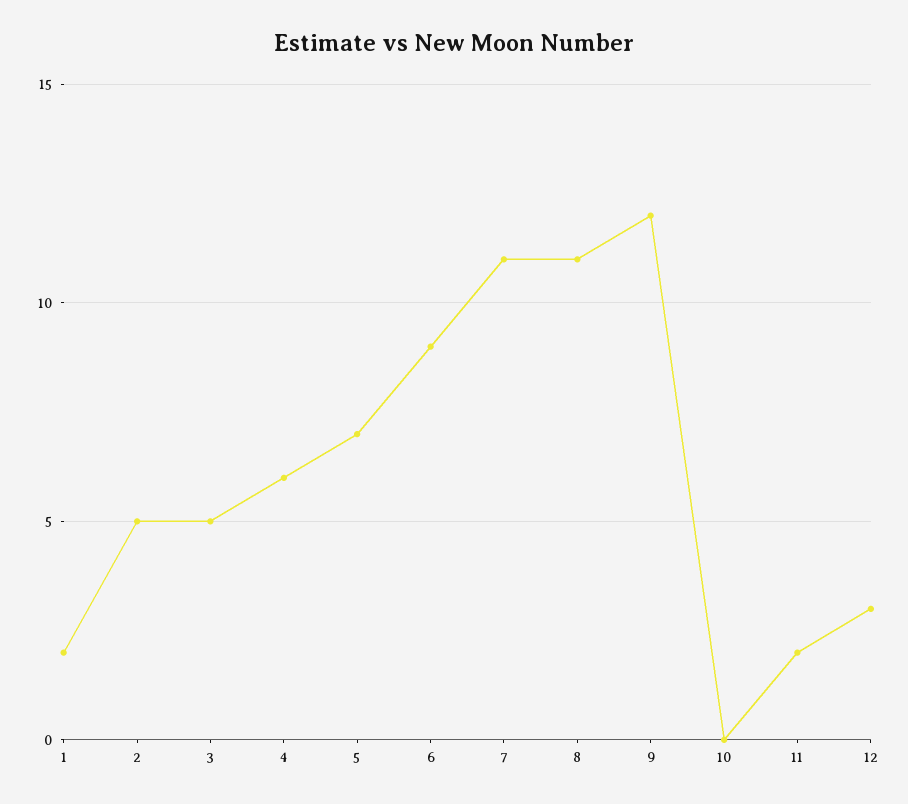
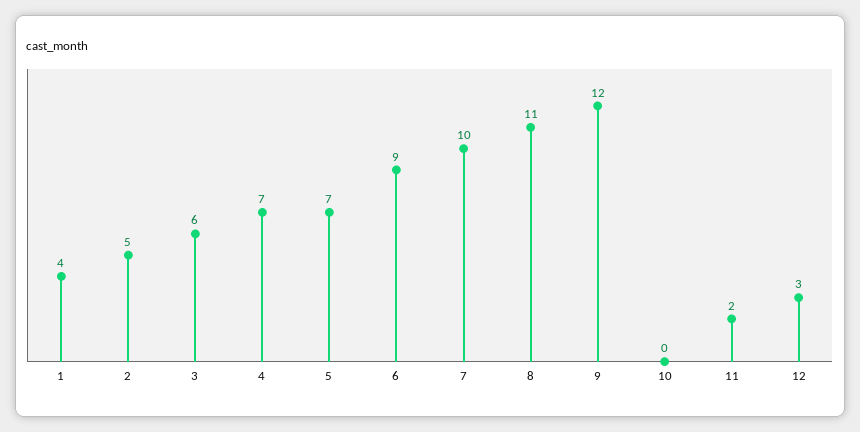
1: 2 -> 4
3: 5 -> 6
4: 6 -> 7
7: 11 -> 10

